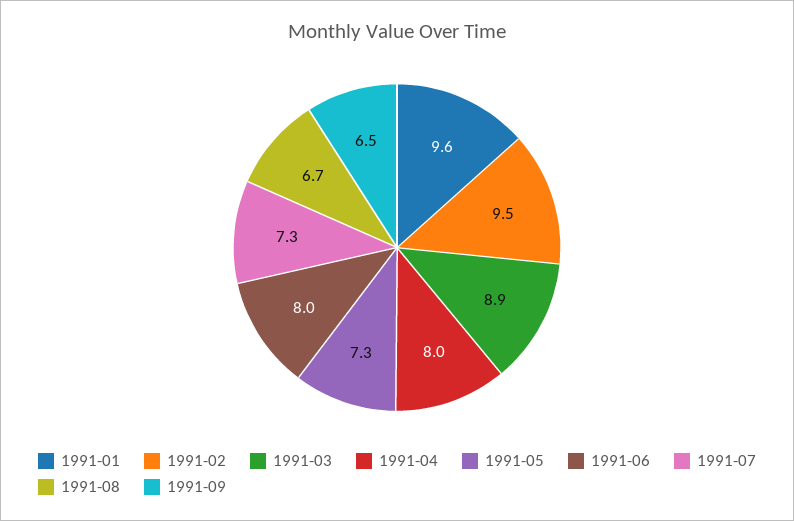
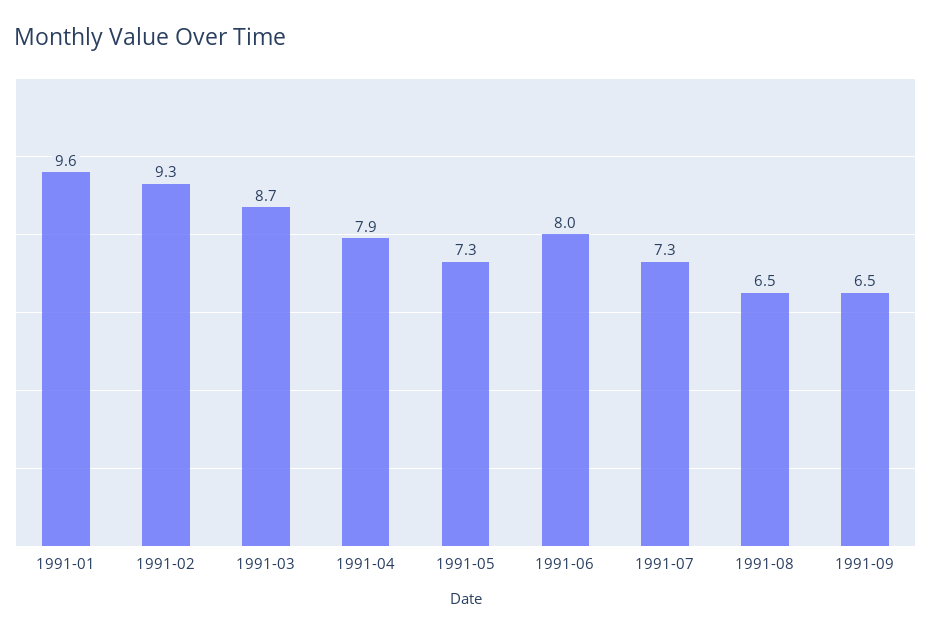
1991-02: 9.5 -> 9.3
1991-03: 8.9 -> 8.7
1991-04: 8 -> 7.9
1991-08: 6.7 -> 6.5

